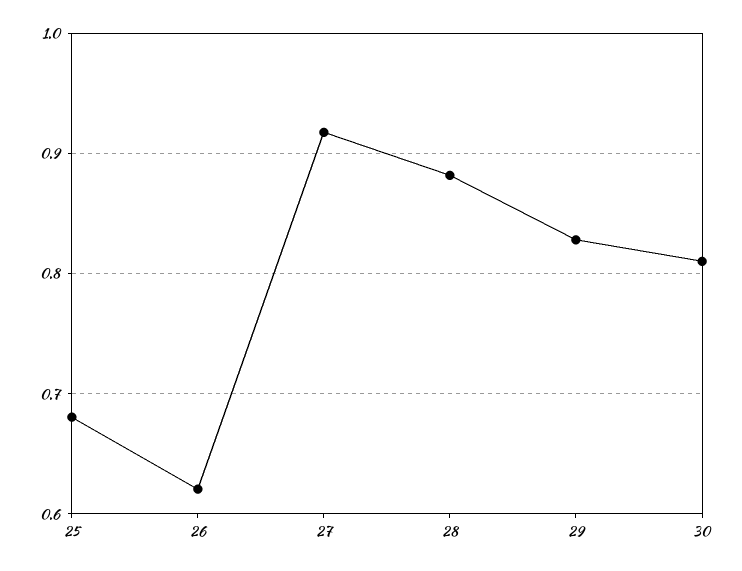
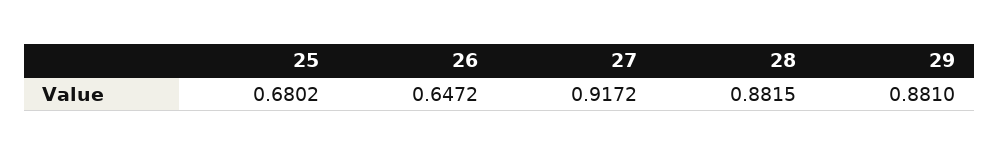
26: 0.62 -> 0.6472
29: 0.83 -> 0.881
30: 0.81 -> none

